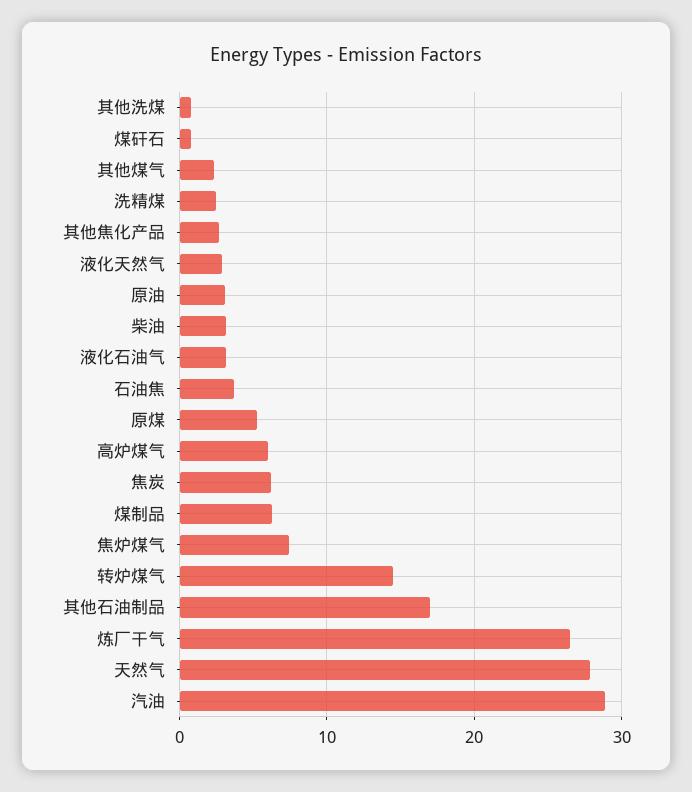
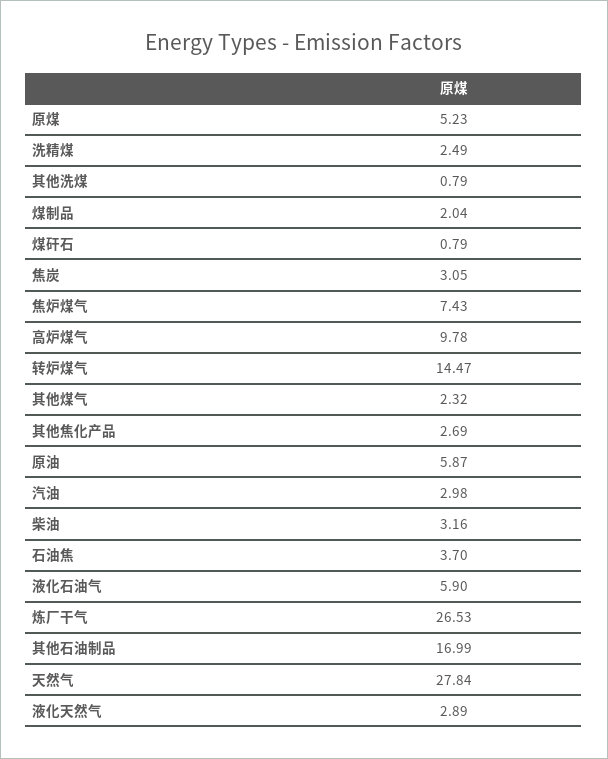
原油: 3 -> 5.87
液化石油气: 3 -> 5.9
高炉煤气: 6 -> 9.78
焦炭: 6 -> 3.05
煤制品: 6 -> 2.04
汽油: 29 -> 2.98

